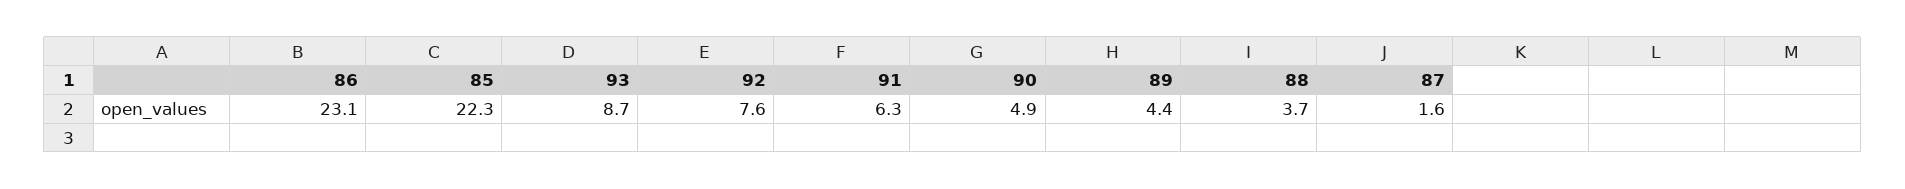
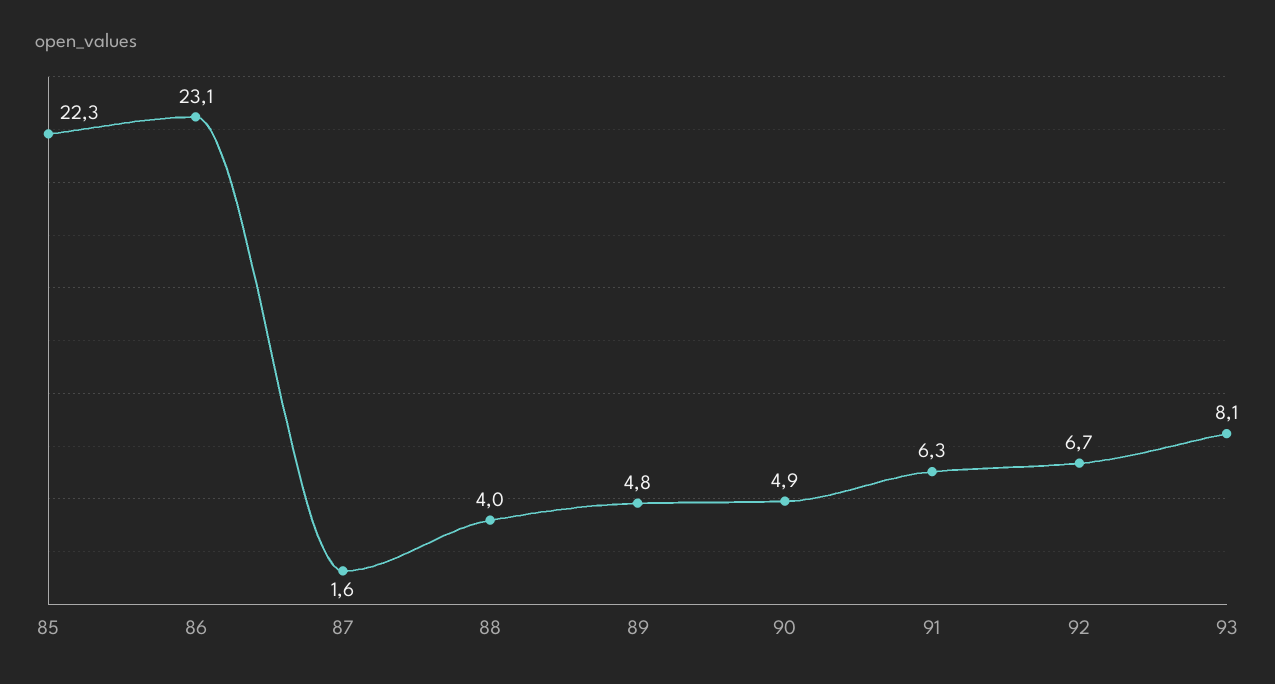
93: 8.7 -> 8.1
92: 7.6 -> 6.7
89: 4.4 -> 4.8
88: 3.7 -> 4

